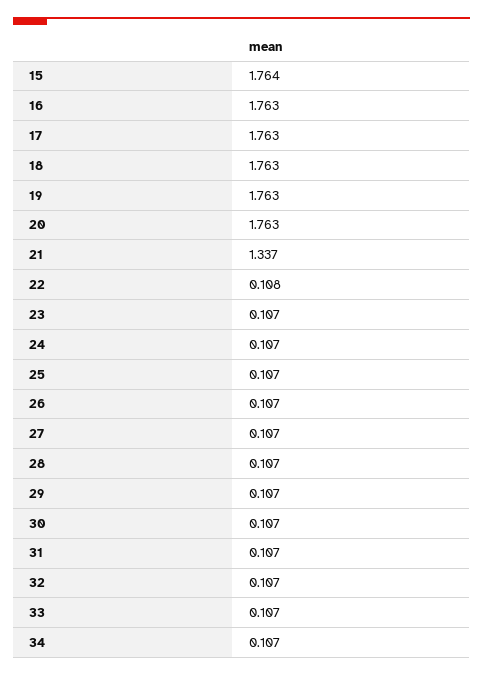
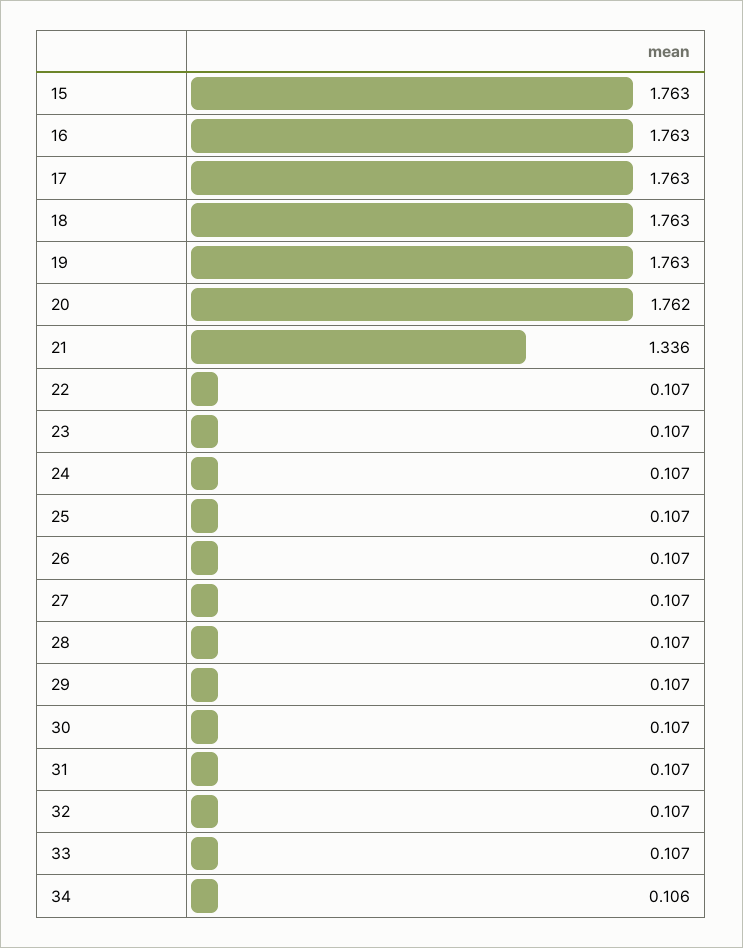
15: 1.764 -> 1.763
20: 1.763 -> 1.762
21: 1.337 -> 1.336
22: 0.108 -> 0.107
34: 0.107 -> 0.106

